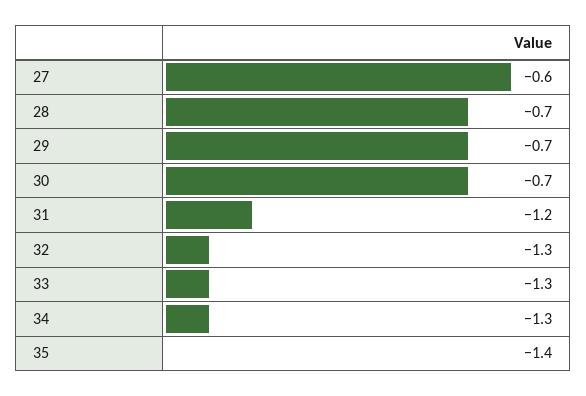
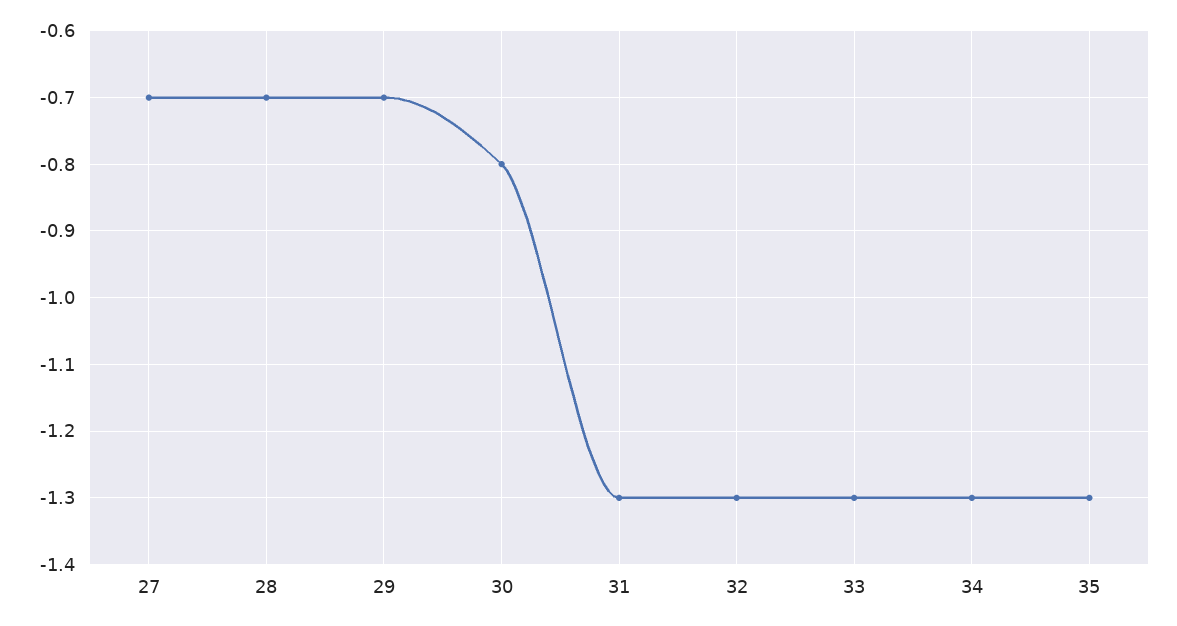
27: -0.6 -> -0.7
30: -0.7 -> -0.8
31: -1.2 -> -1.3
35: -1.4 -> -1.3

